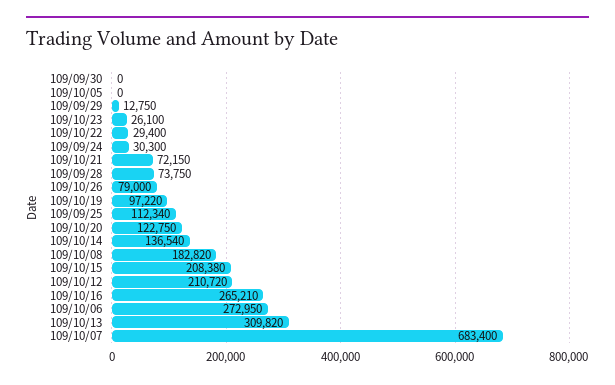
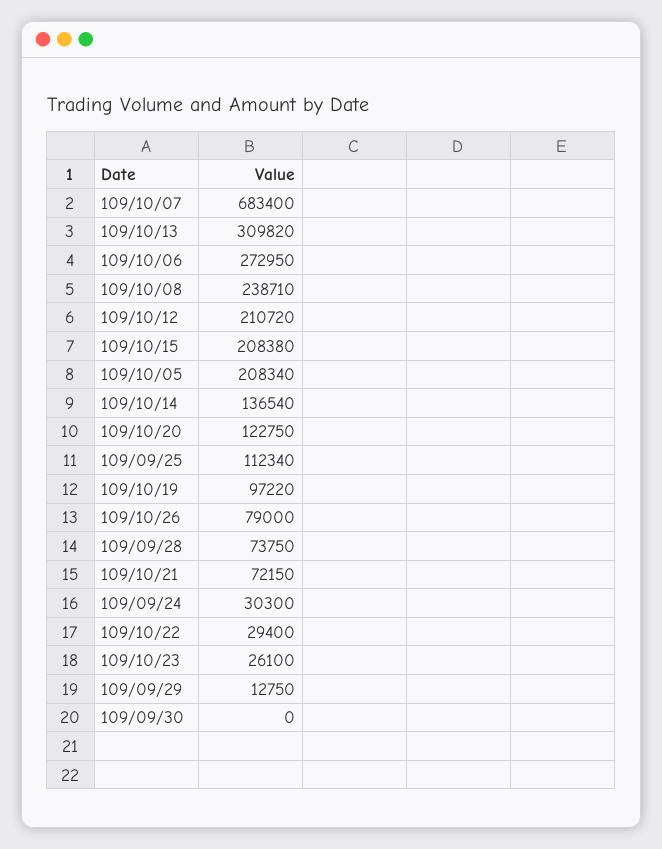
109/10/05: 0 -> 208340
109/10/08: 182820 -> 238710
109/10/16: 265210 -> none

